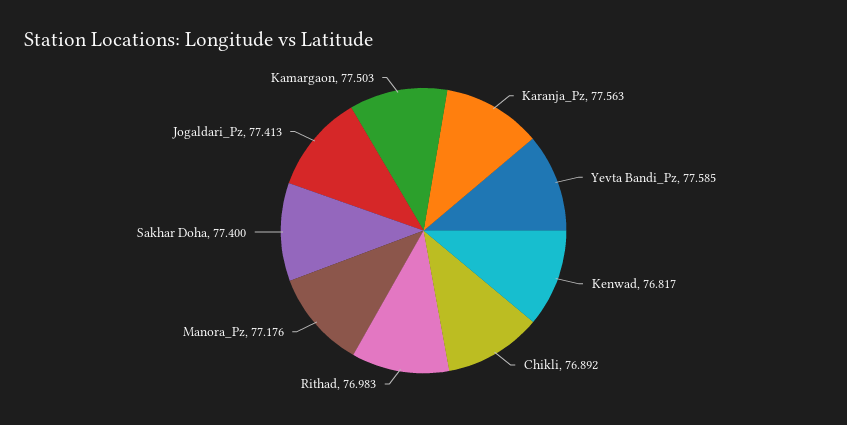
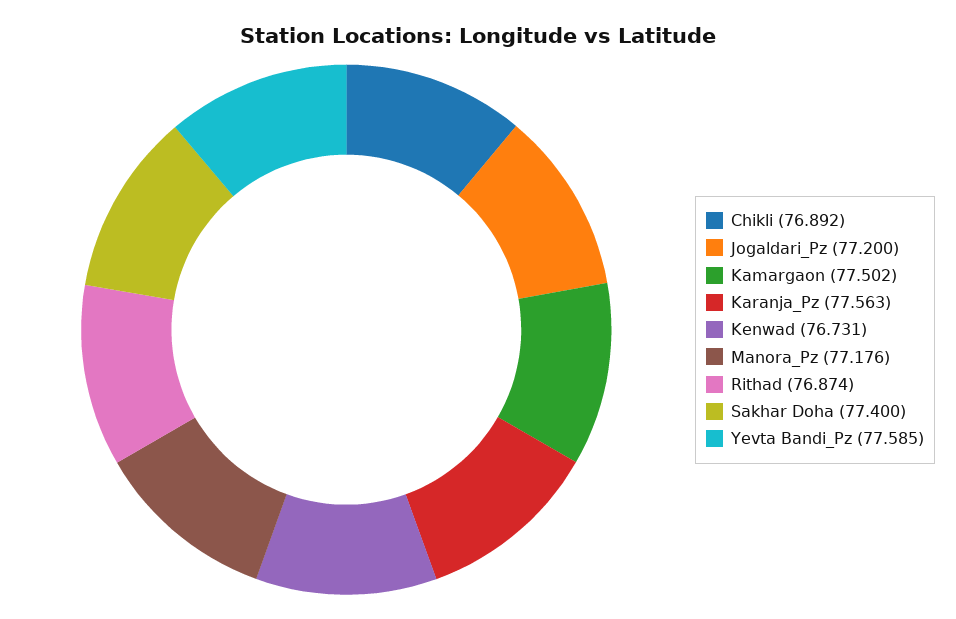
Kenwad: 76.817 -> 76.731
Rithad: 76.983 -> 76.874
Jogaldari_Pz: 77.413 -> 77.2
Kamargaon: 77.503 -> 77.502

